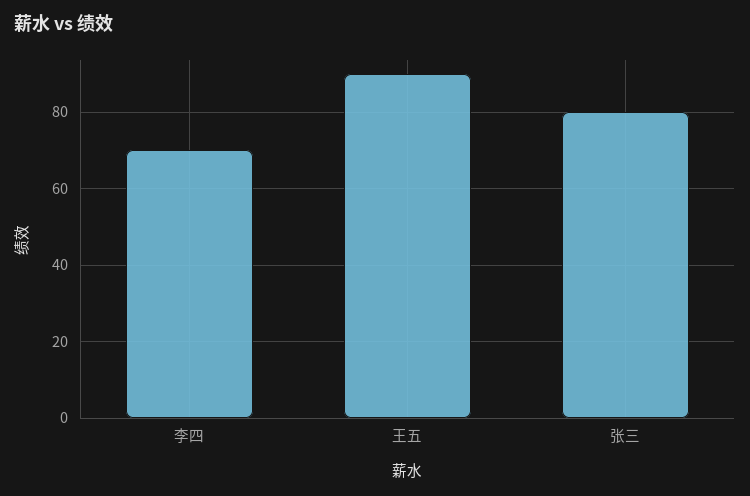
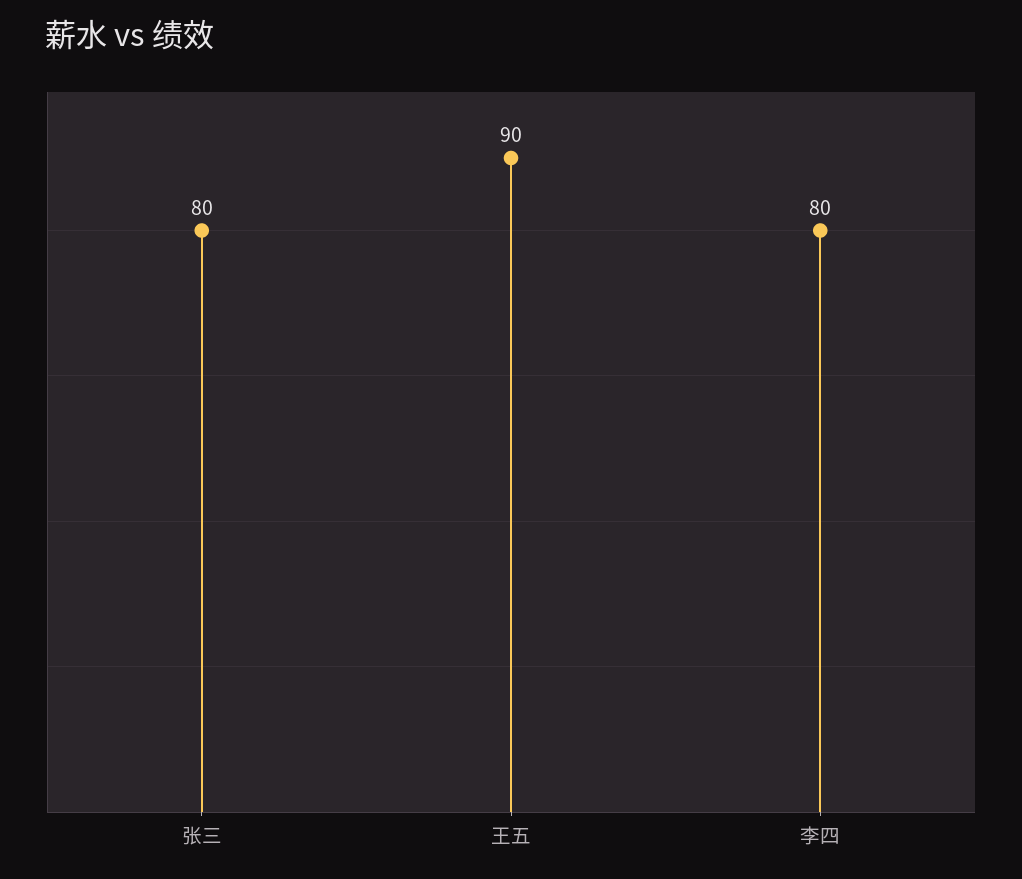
李四: 70 -> 80

